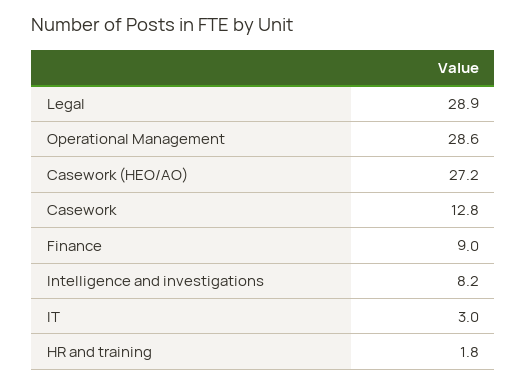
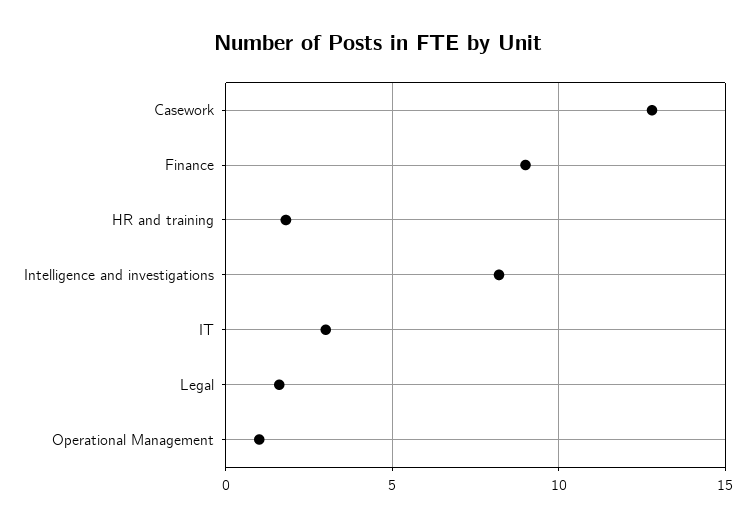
Legal: 28.9 -> 1.5
Operational Management: 28.6 -> 1
Casework (HEO/AO): 27.2 -> none

